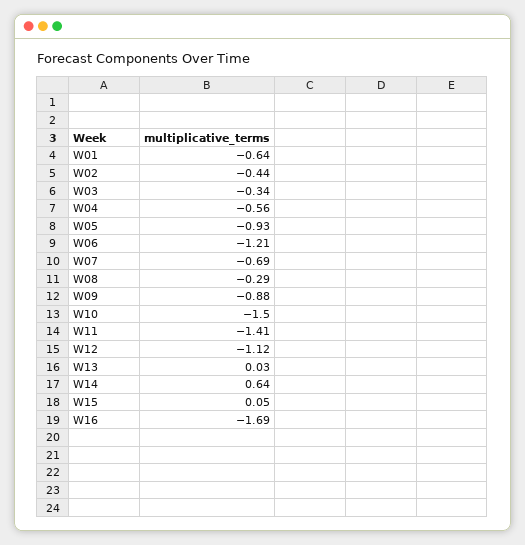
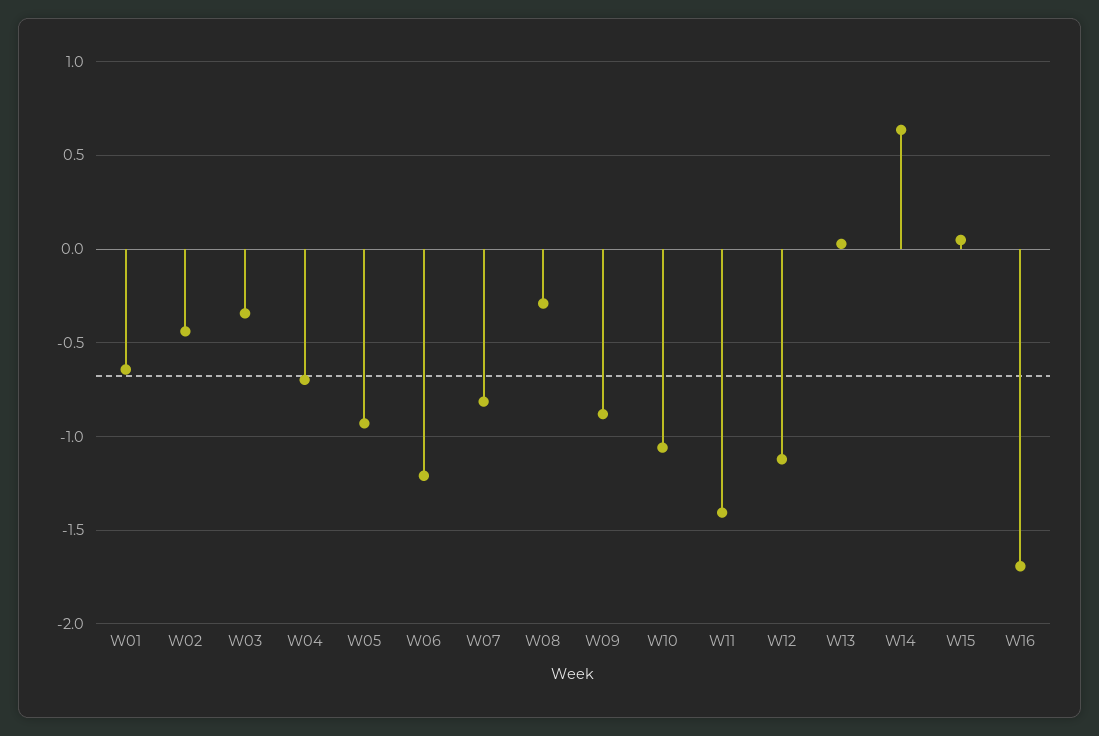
W04: -0.56 -> -0.7
W07: -0.69 -> -0.8
W10: -1.5 -> -1.05

